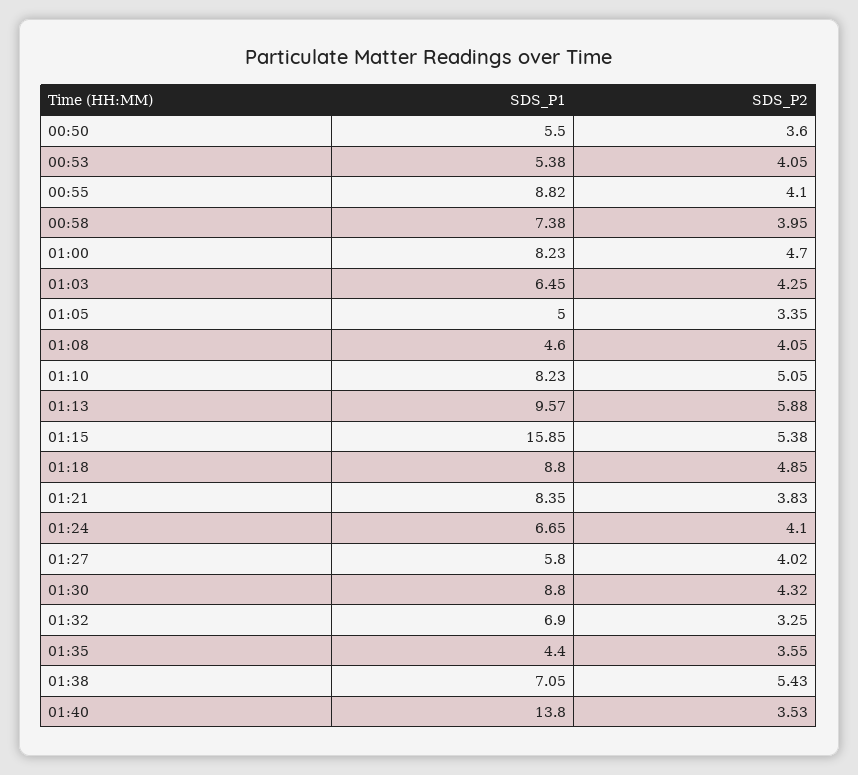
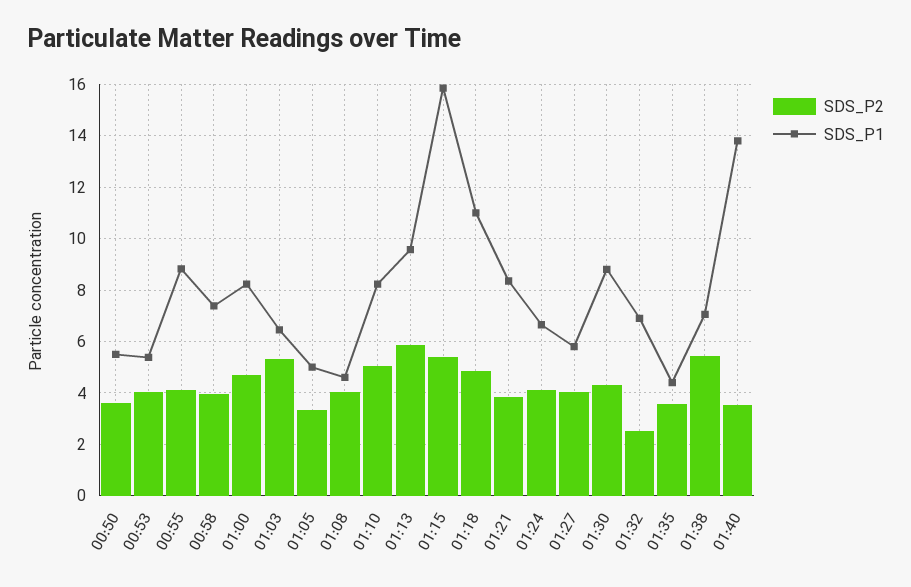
SDS_P2, 01:03: 4.25 -> 5.25
SDS_P1, 01:18: 8.8 -> 11
SDS_P2, 01:32: 3.25 -> 2.5

